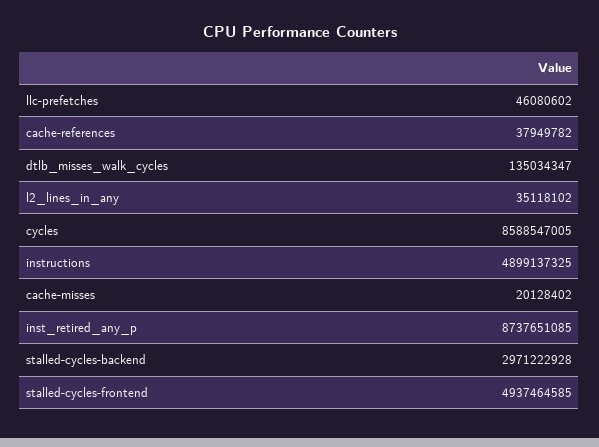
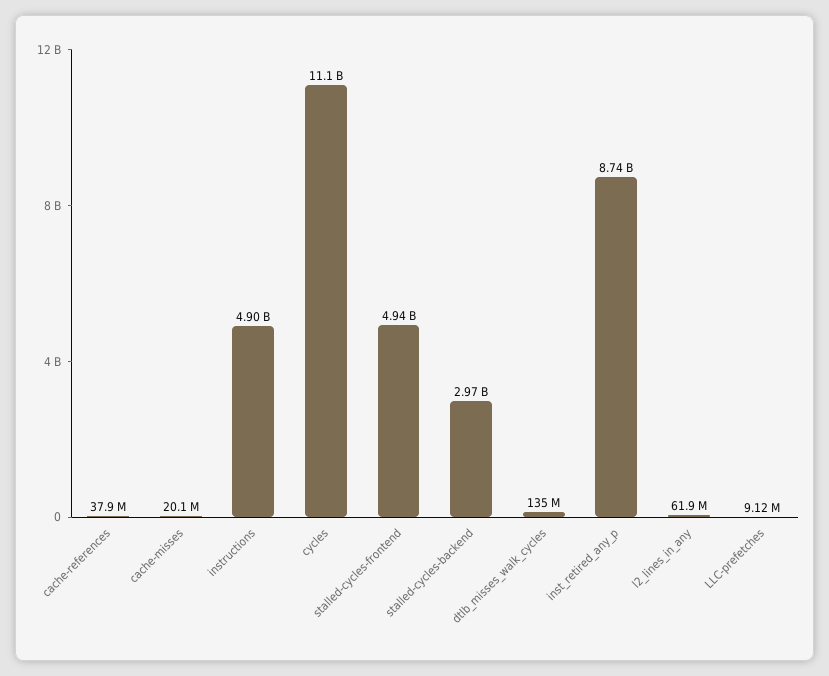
llc-prefetches: 46080602 -> 9120000
l2_lines_in_any: 35118102 -> 61900000
cycles: 8588547005 -> 11100000000

